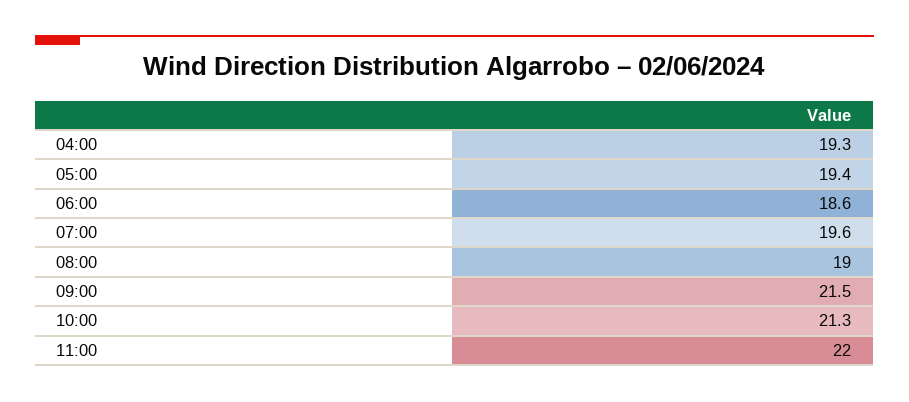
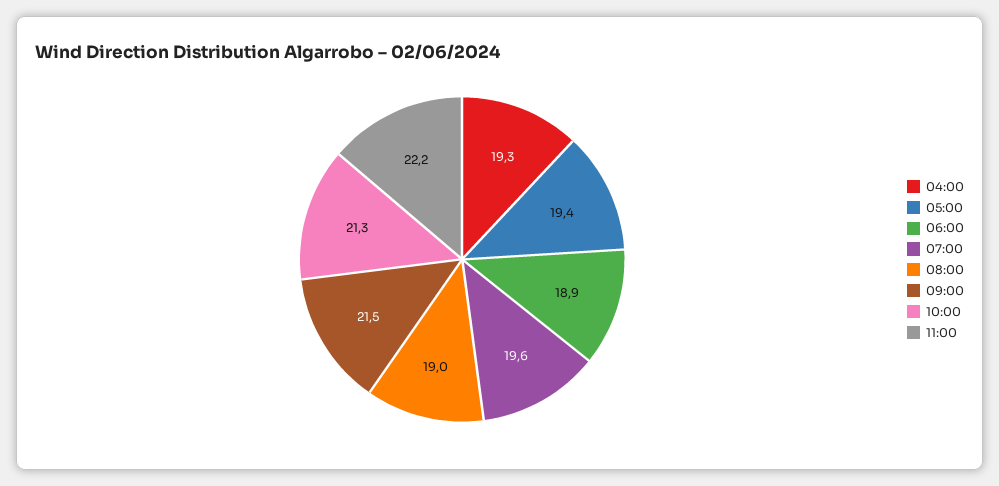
06:00: 18.6 -> 18.9
11:00: 22 -> 22.2

